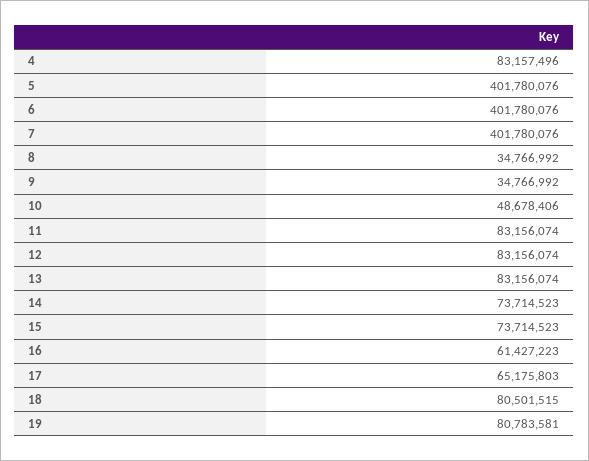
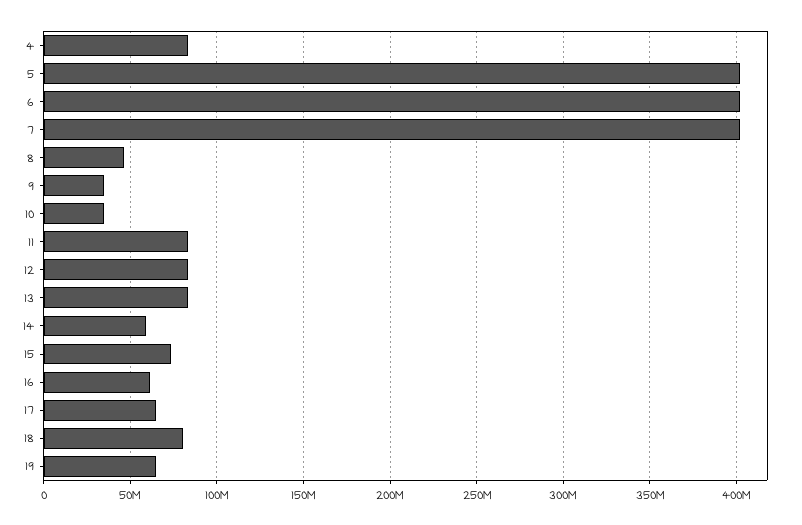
8: 34766992 -> 45000000
10: 48678406 -> 35000000
14: 73714523 -> 60000000
19: 80783581 -> 65000000

